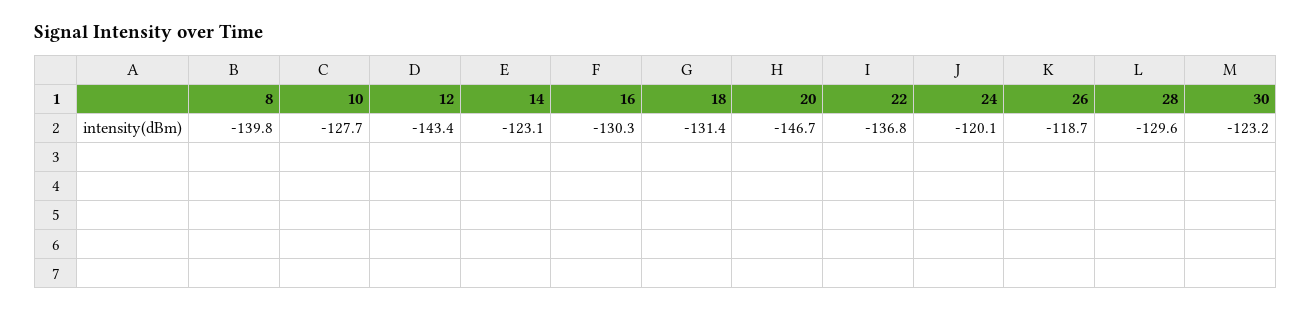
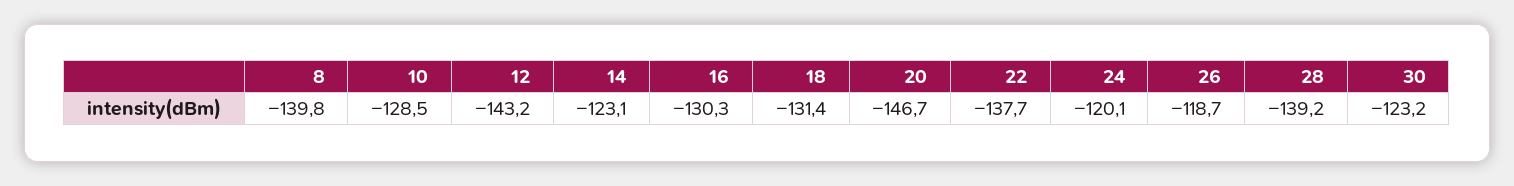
10: -127.7 -> -128.5
12: -143.4 -> -143.2
22: -136.8 -> -137.7
28: -129.6 -> -139.2

